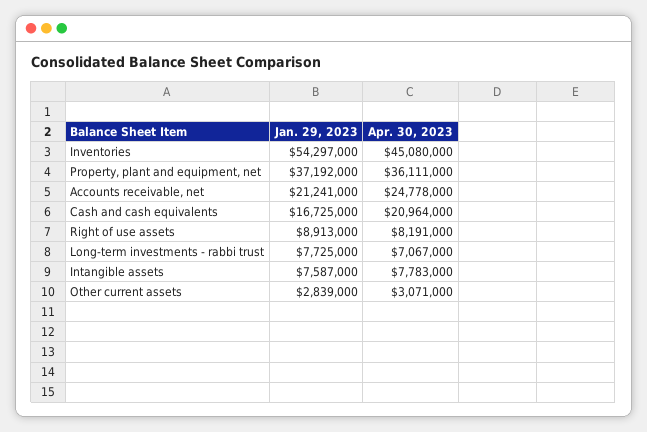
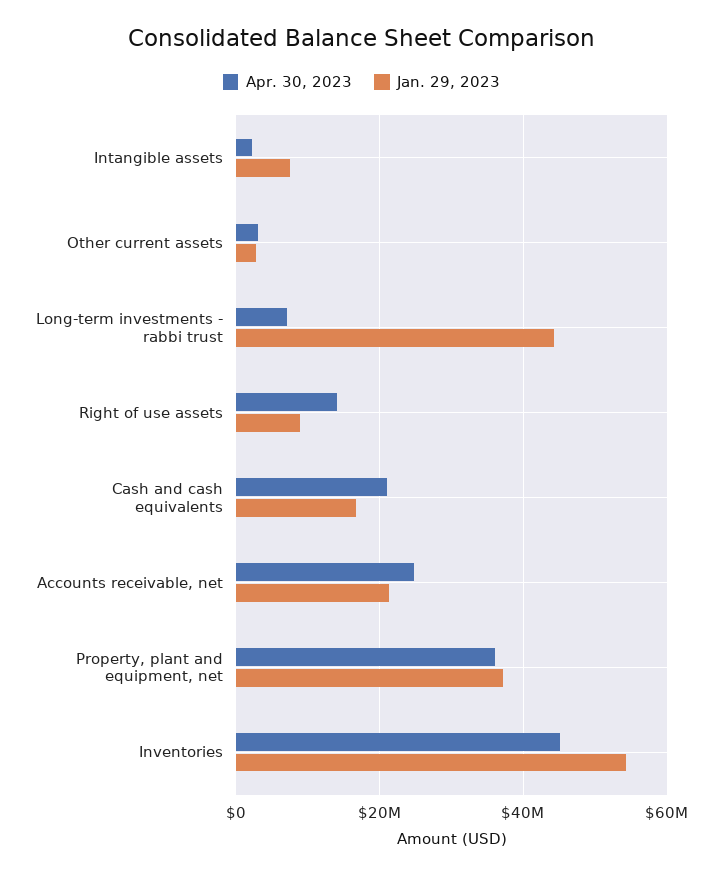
Apr. 30, 2023, Right of use assets: 8191000 -> 14000000
Jan. 29, 2023, Long-term investments - rabbi trust: 7725000 -> 44000000
Apr. 30, 2023, Intangible assets: 7783000 -> 2000000

